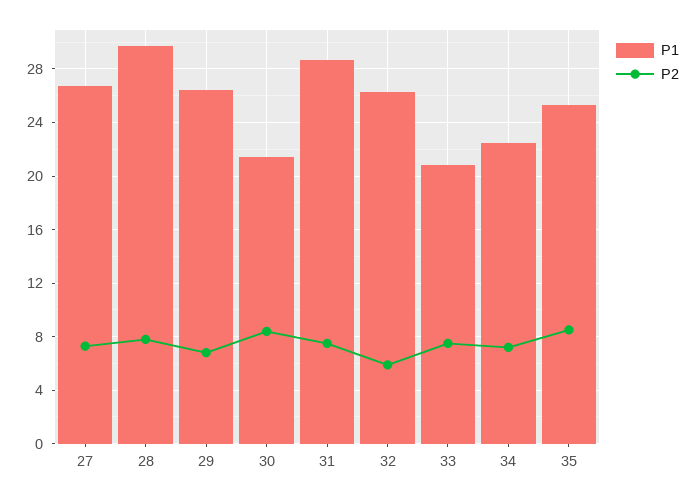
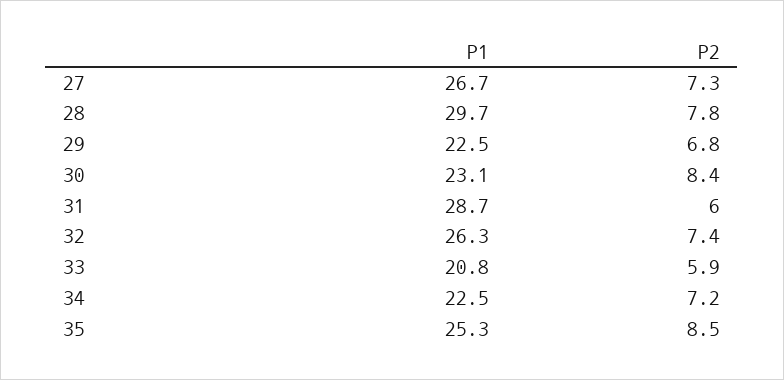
P1, 29: 26.5 -> 22.5
P1, 30: 21.5 -> 23.1
P2, 31: 7.5 -> 6
P2, 32: 6 -> 7.4
P2, 33: 7.5 -> 5.9

